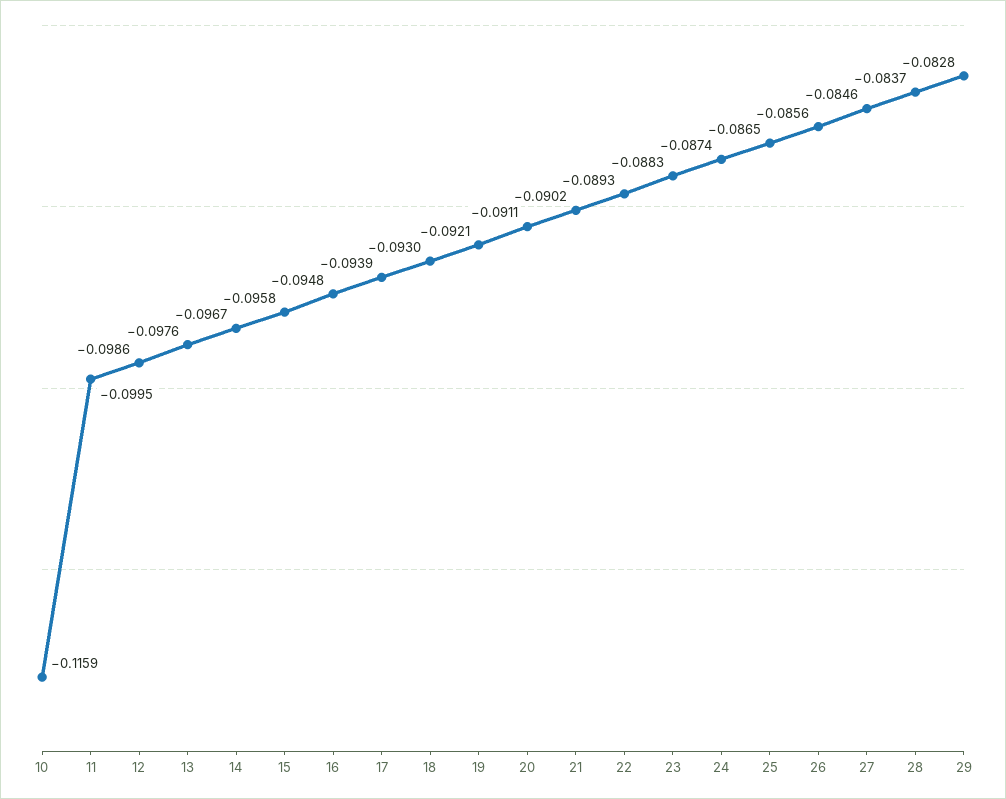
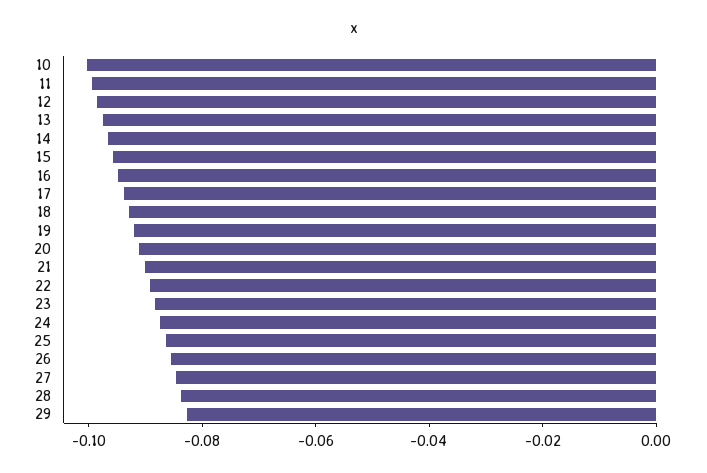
10: -0.1159 -> -0.1

